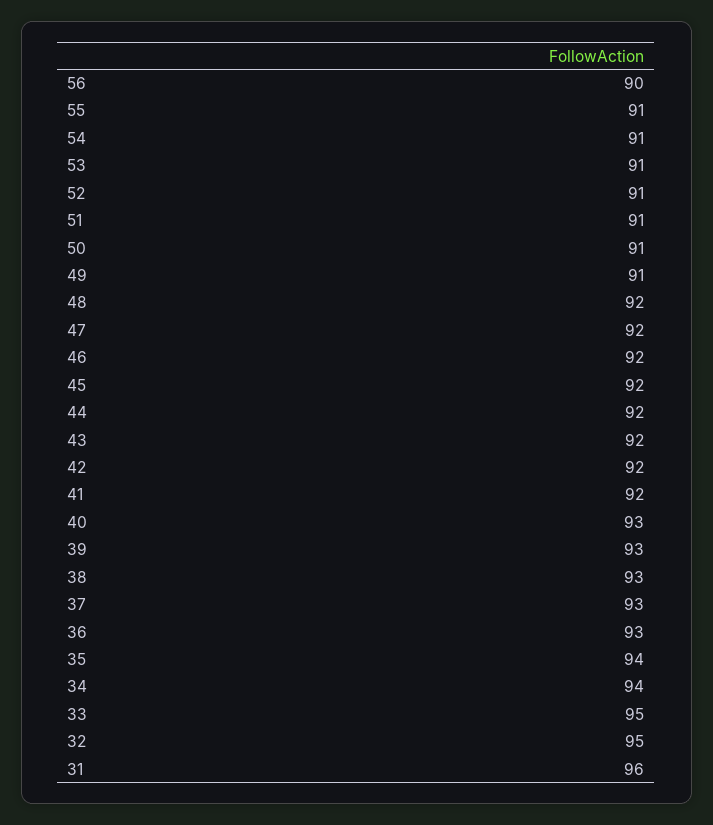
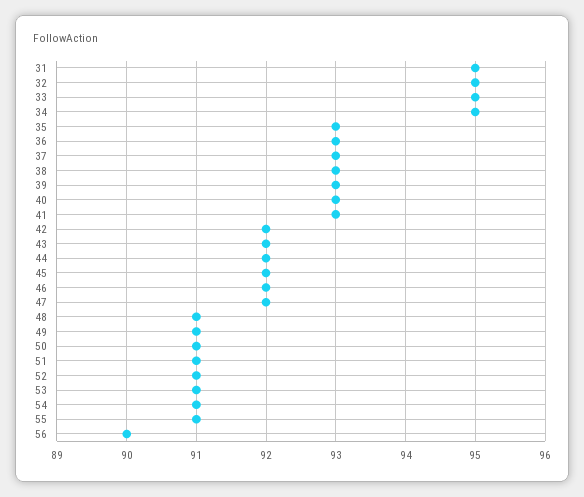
48: 92 -> 91
41: 92 -> 93
35: 94 -> 93
34: 94 -> 95
31: 96 -> 95

